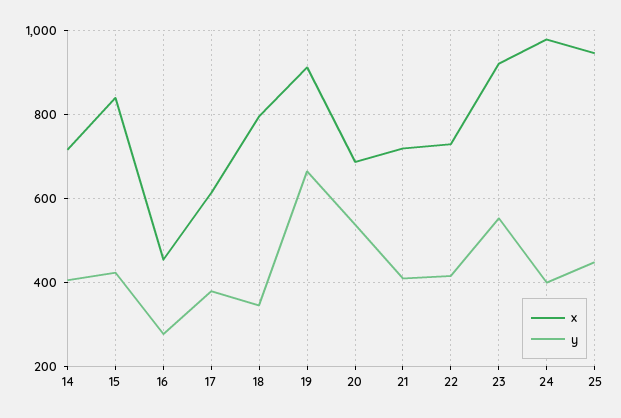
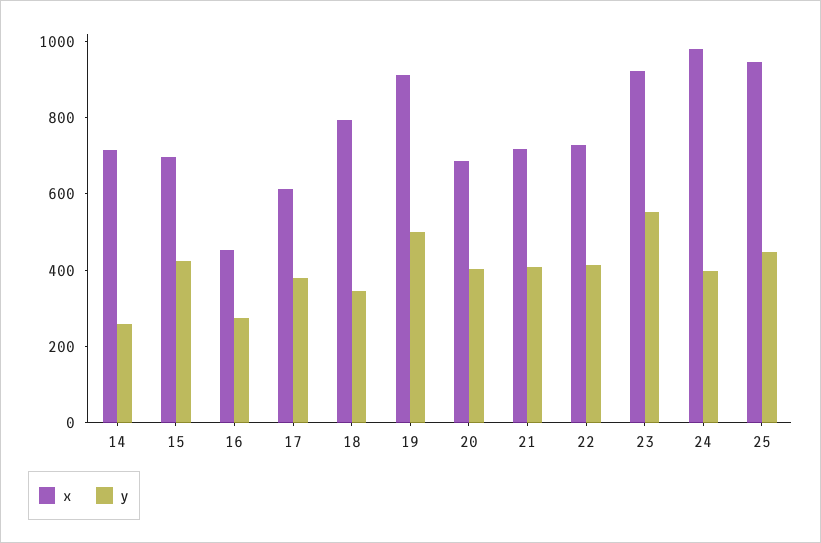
y, 14: 400 -> 250
x, 15: 840 -> 700
y, 19: 660 -> 500
y, 20: 540 -> 400

